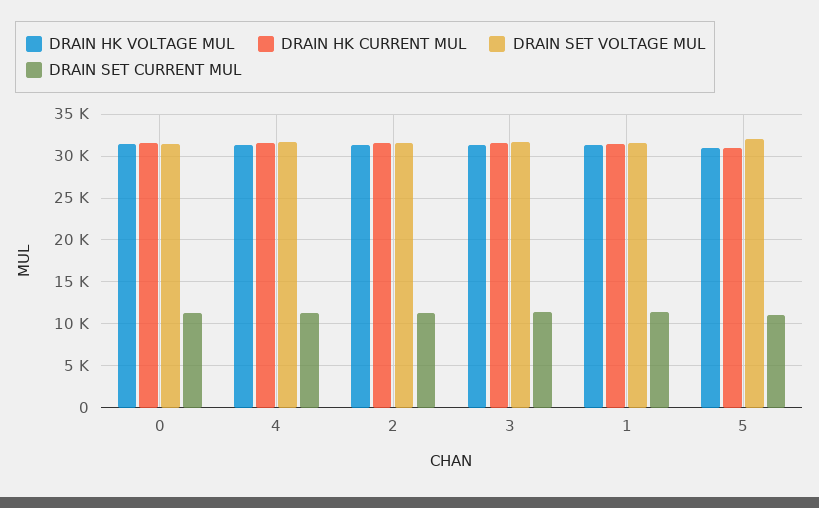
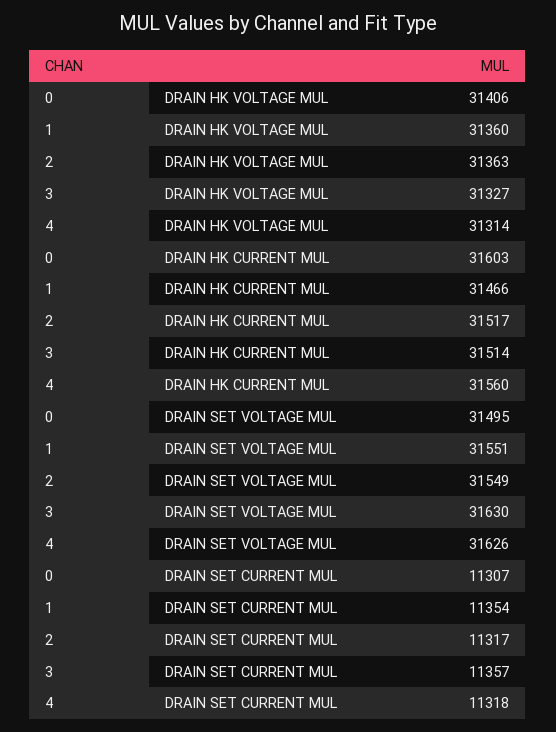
DRAIN HK VOLTAGE MUL, 5: 31000 -> none
DRAIN HK CURRENT MUL, 5: 31000 -> none
DRAIN SET VOLTAGE MUL, 5: 32000 -> none
DRAIN SET CURRENT MUL, 5: 11000 -> none

